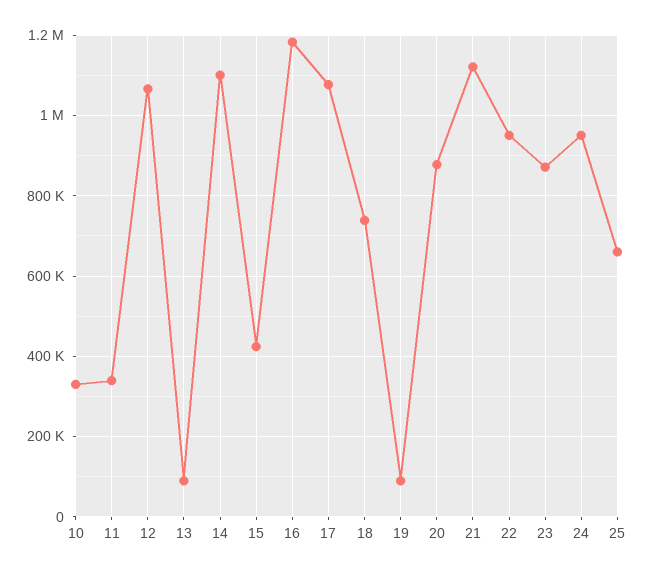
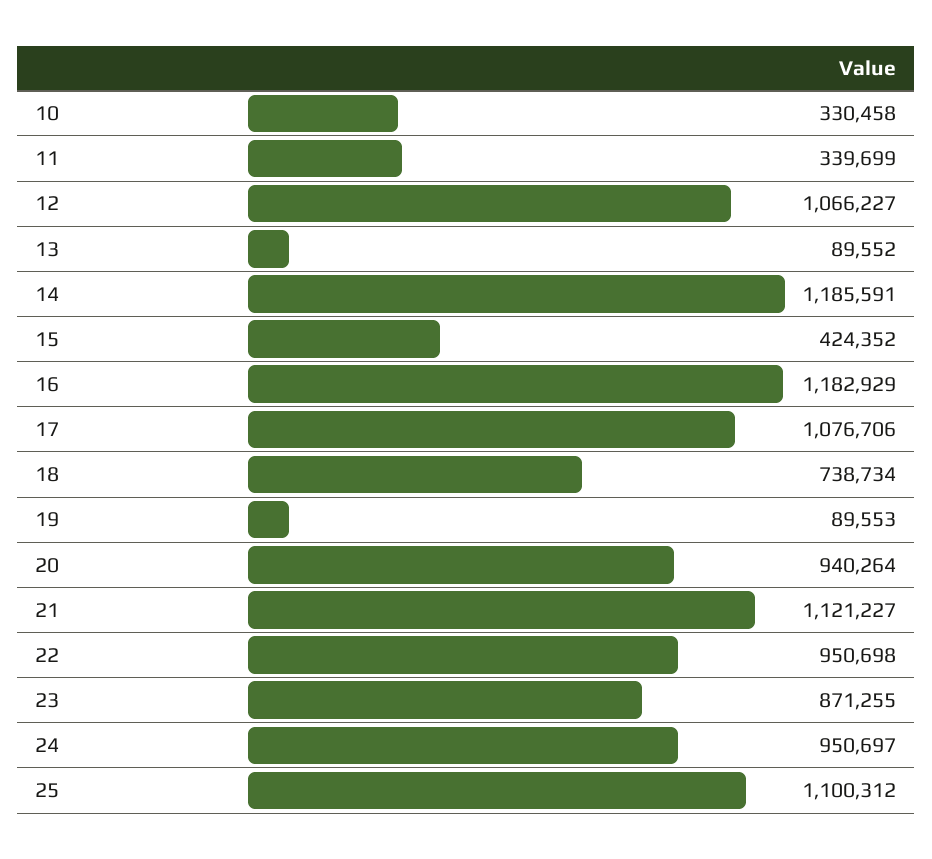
14: 1100000 -> 1185591
20: 880000 -> 940264
25: 660000 -> 1100312

